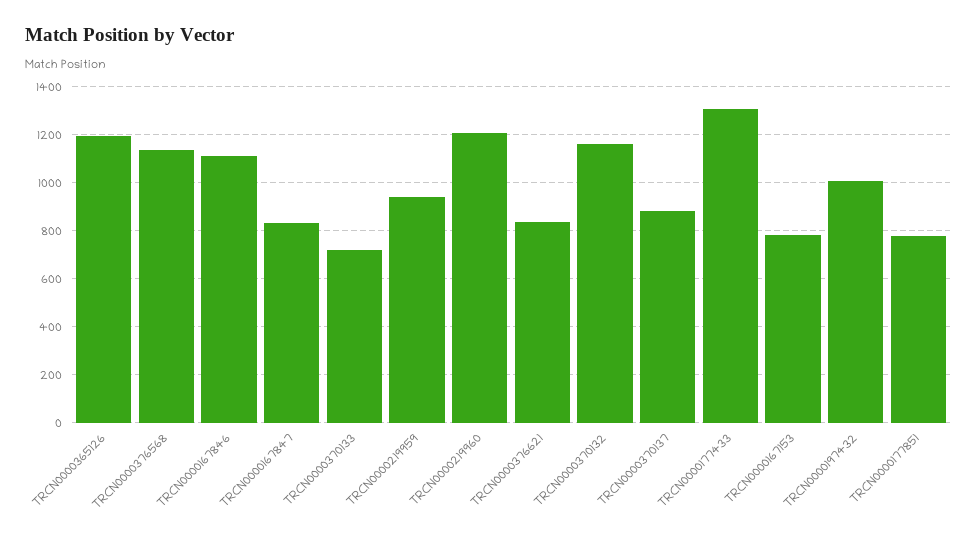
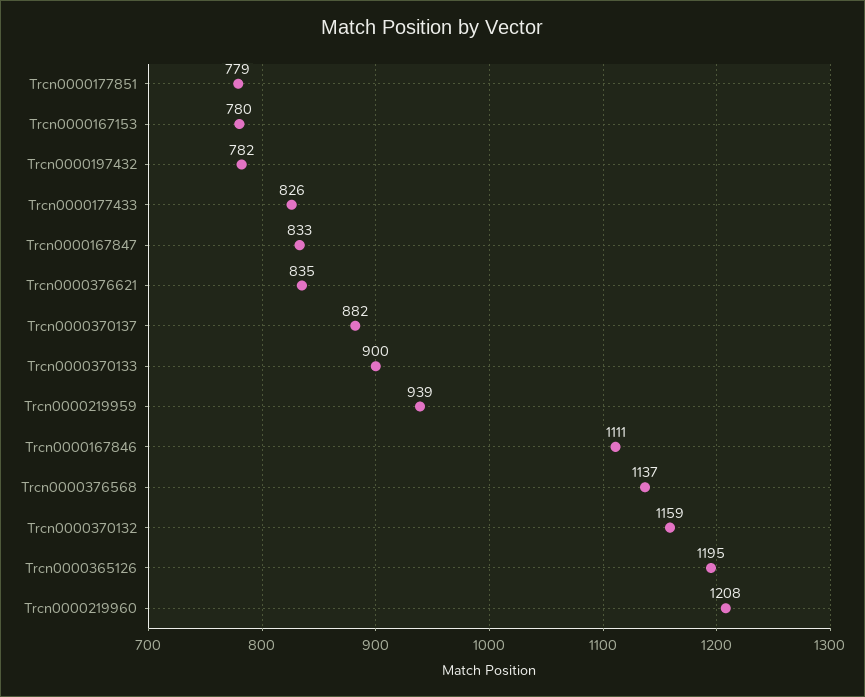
TRCN0000370133: 725 -> 900
TRCN0000177433: 1300 -> 826
TRCN0000197432: 1000 -> 782

